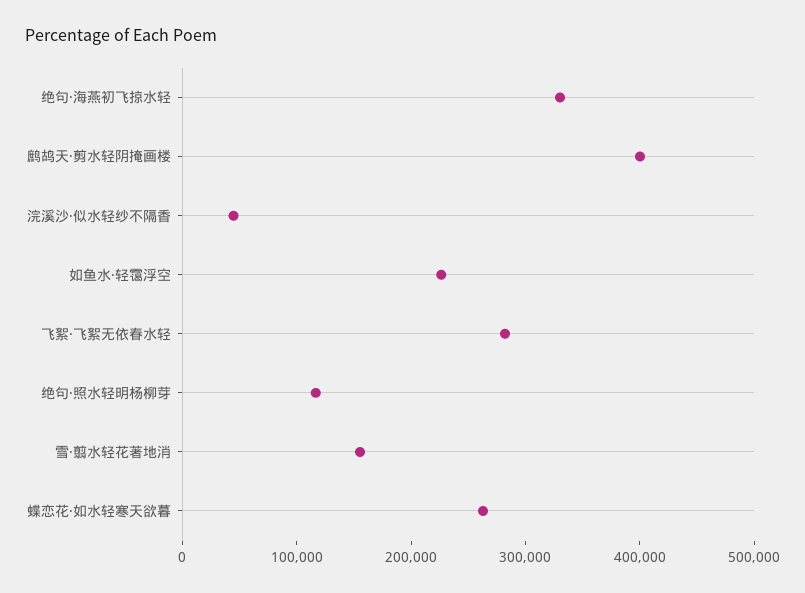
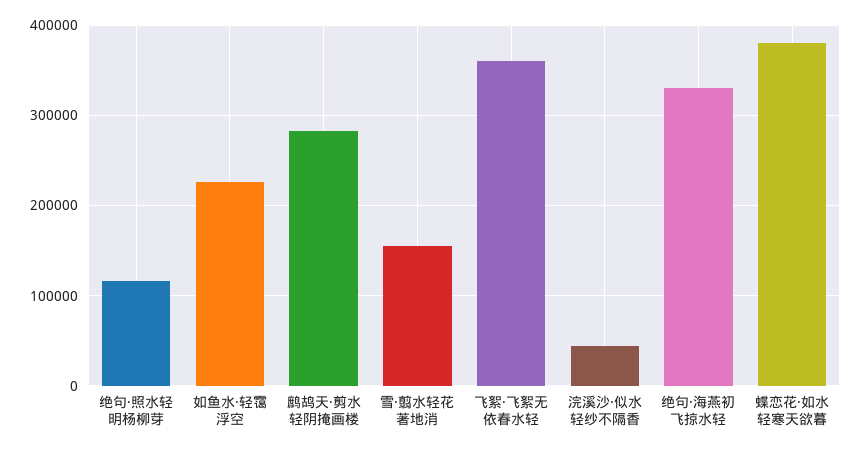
鹧鸪天·剪水轻阴掩画楼: 400000 -> 280000
飞絮·飞絮无依春水轻: 280000 -> 360000
蝶恋花·如水轻寒天欲暮: 260000 -> 380000

